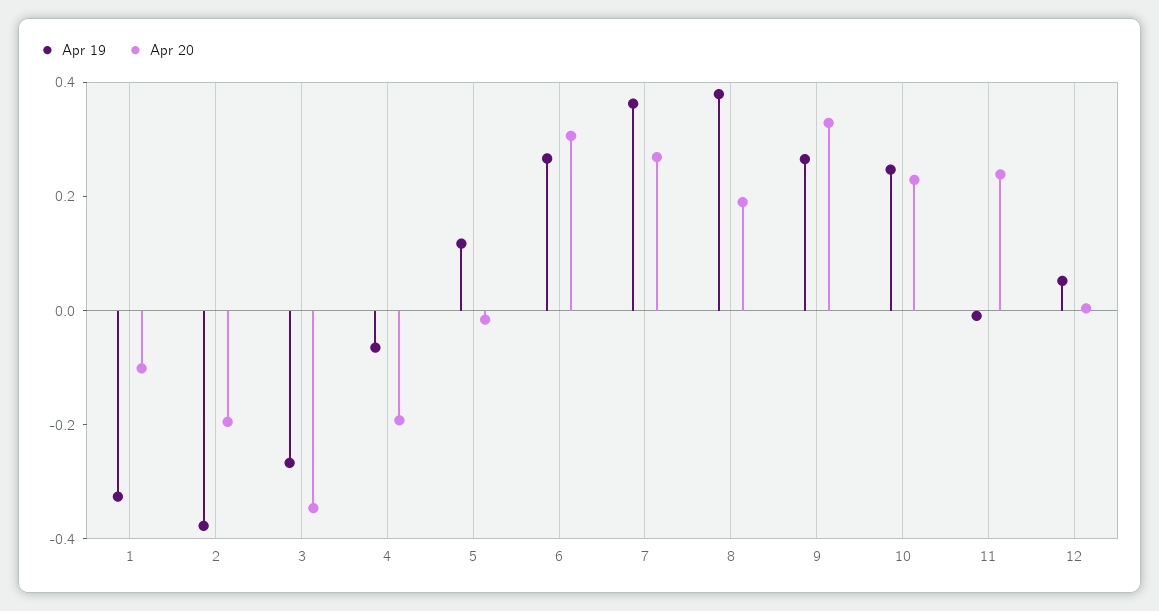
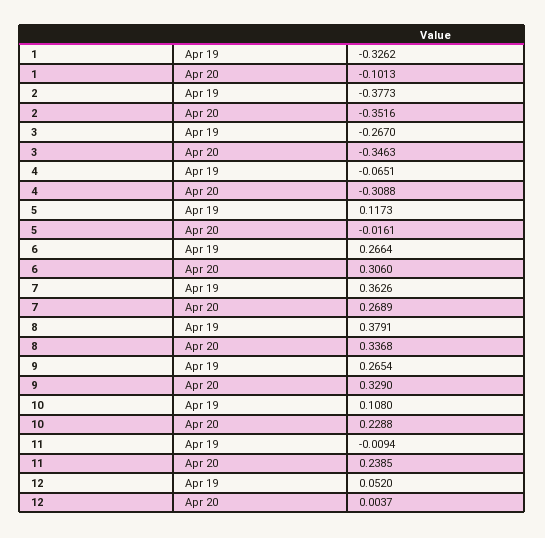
Apr 20, 2: -0.2 -> -0.3516
Apr 20, 4: -0.2 -> -0.3088
Apr 20, 8: 0.2 -> 0.3368
Apr 19, 10: 0.25 -> 0.108

